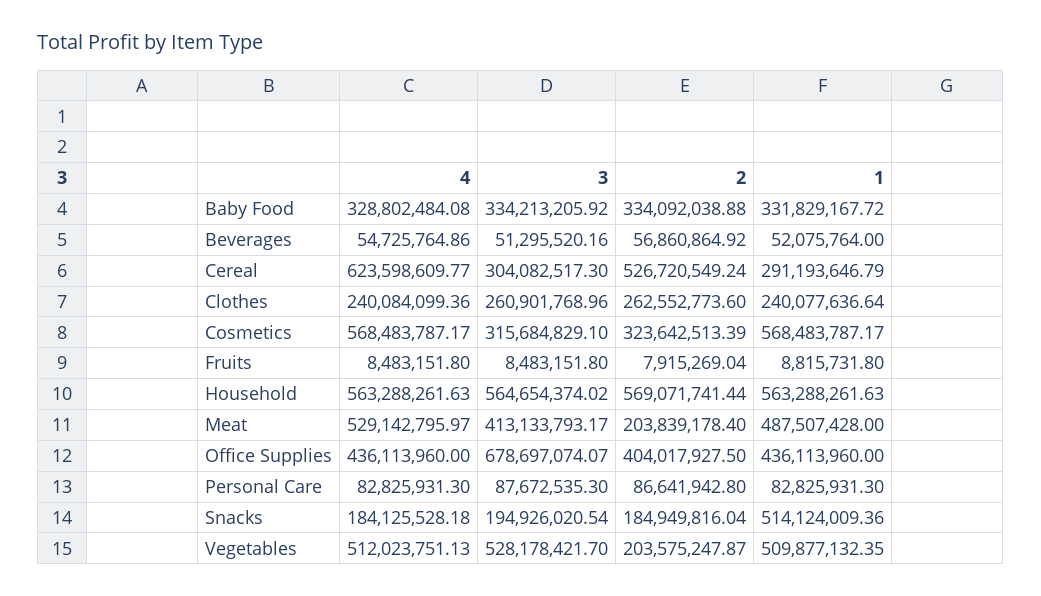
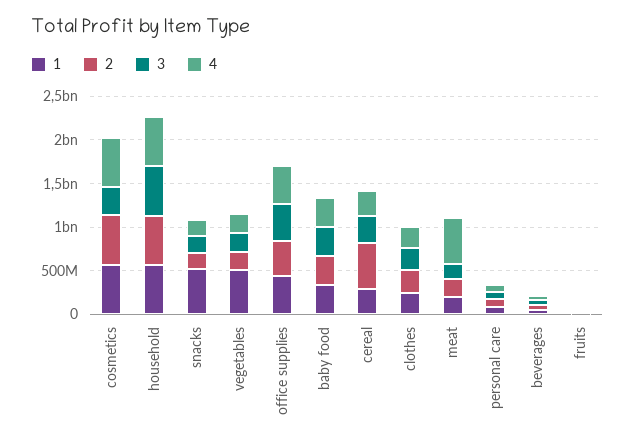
4, Cereal: 623598609.77 -> 300000000
2, Cosmetics: 323642513.39 -> 600000000
3, Meat: 413133793.17 -> 200000000
1, Meat: 487507428 -> 200000000
3, Office Supplies: 678697074.07 -> 400000000
4, Vegetables: 512023751.13 -> 200000000
3, Vegetables: 528178421.7 -> 200000000

